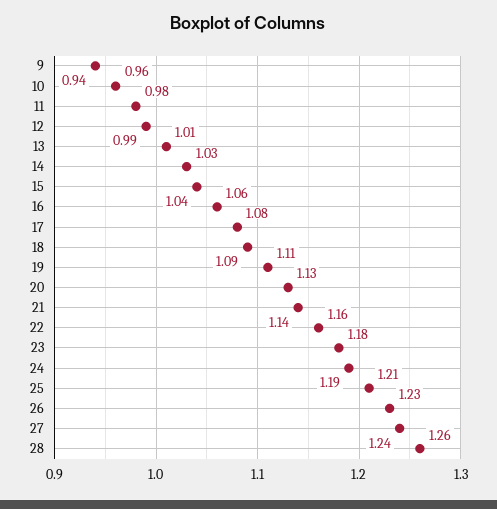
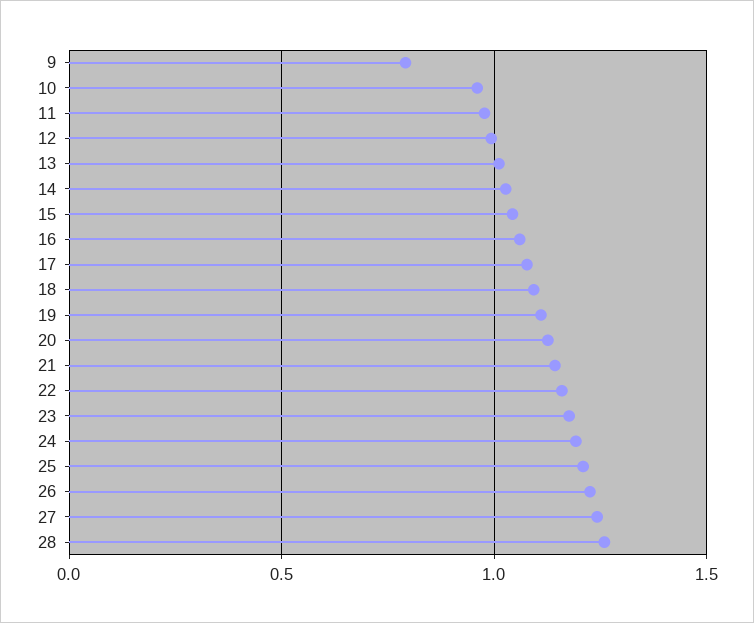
9: 0.94 -> 0.8

